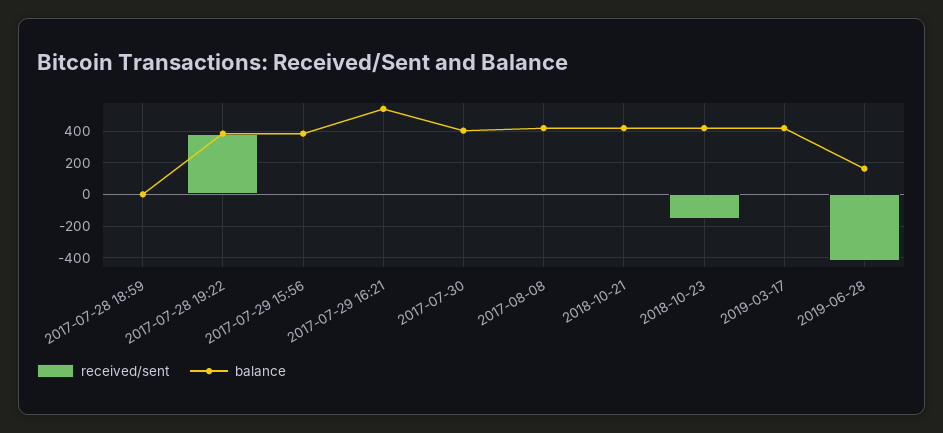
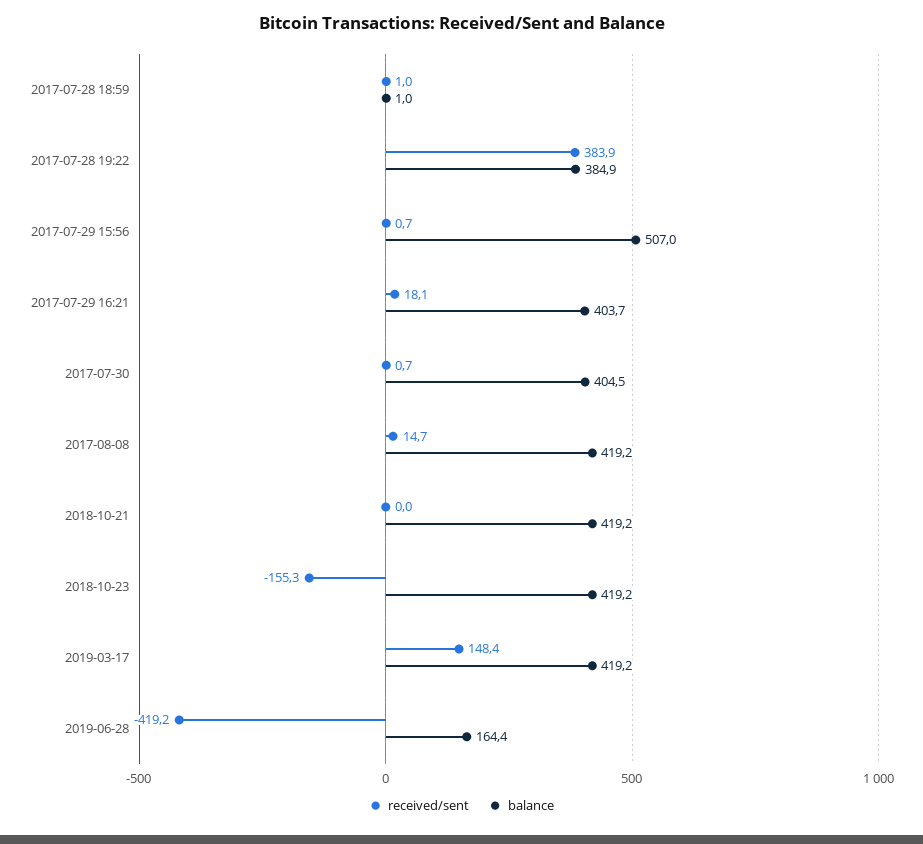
balance, 2017-07-29 15:56: 400 -> 507
balance, 2017-07-29 16:21: 550 -> 403.7
received/sent, 2019-03-17: 0 -> 148.4

